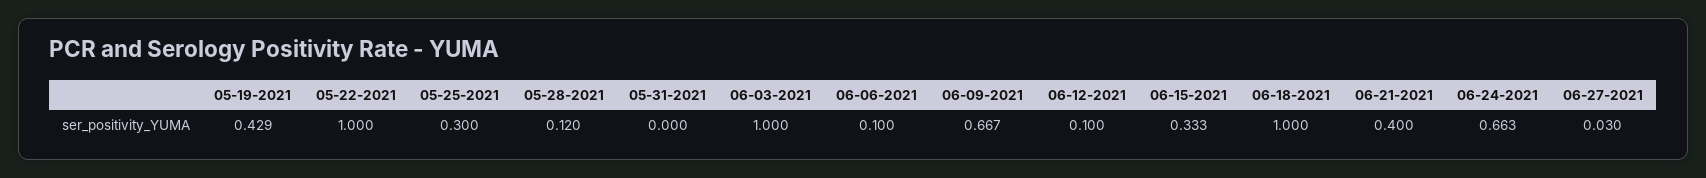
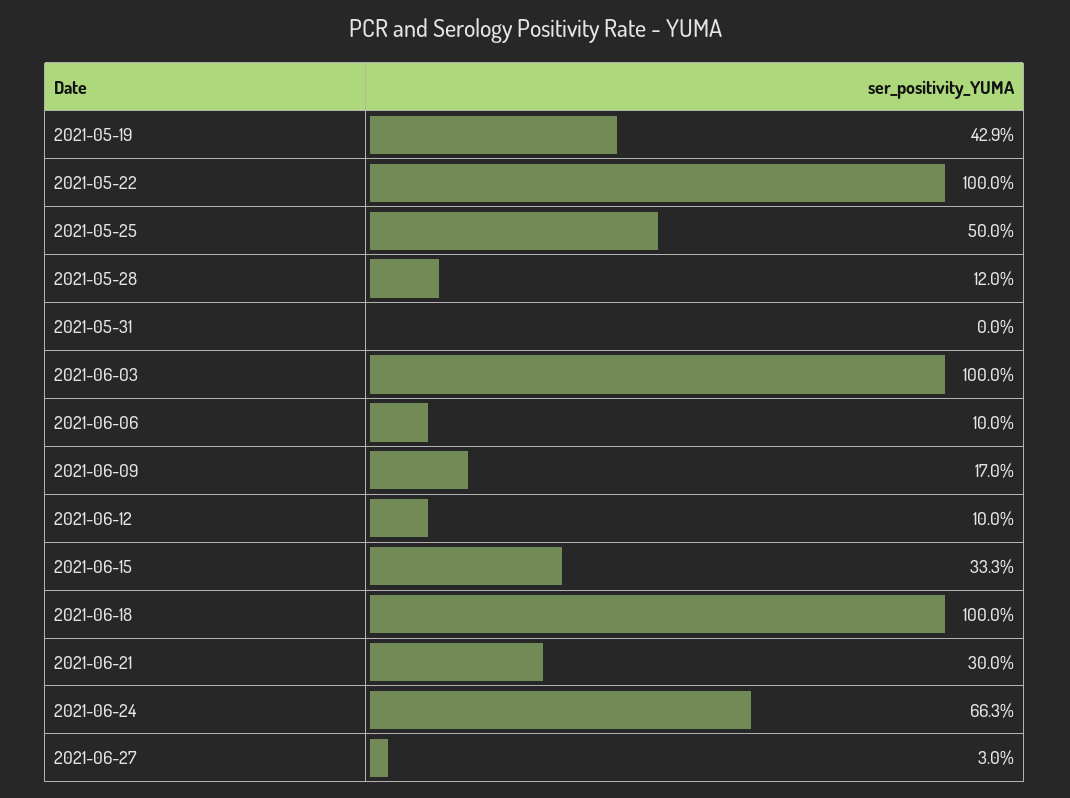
05-25-2021: 0.3 -> 0.5
06-09-2021: 0.667 -> 0.17
06-21-2021: 0.4 -> 0.3

